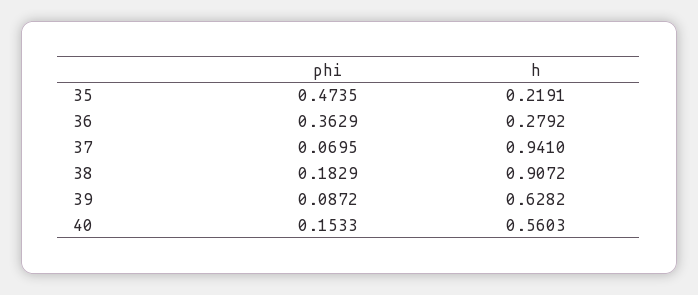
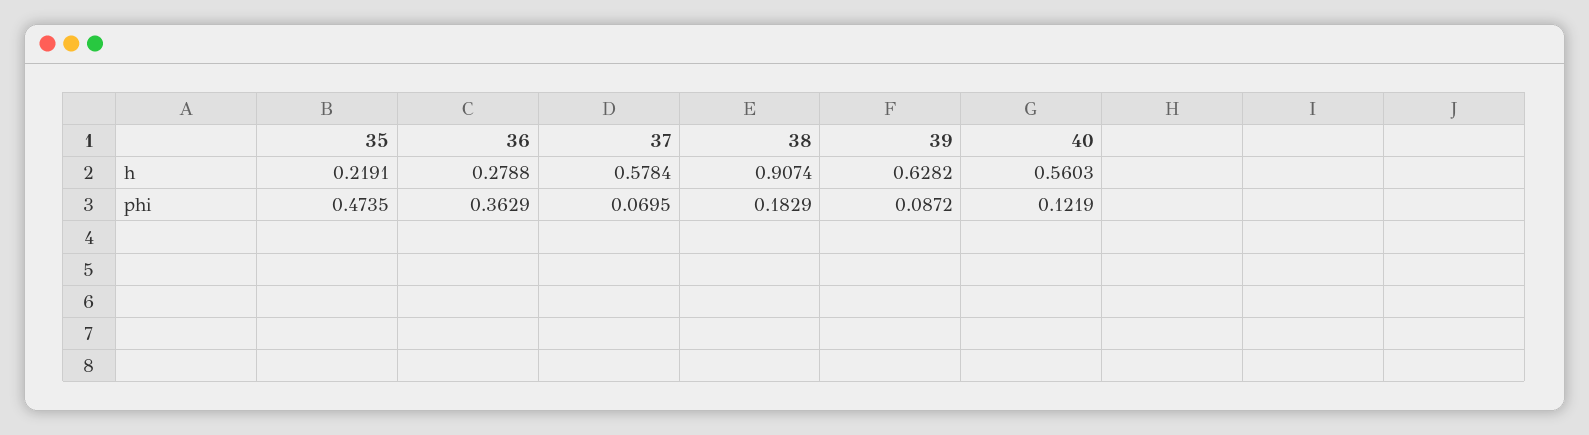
h, 36: 0.2792 -> 0.2788
h, 37: 0.941 -> 0.5784
h, 38: 0.9072 -> 0.9074
phi, 40: 0.1533 -> 0.1219

